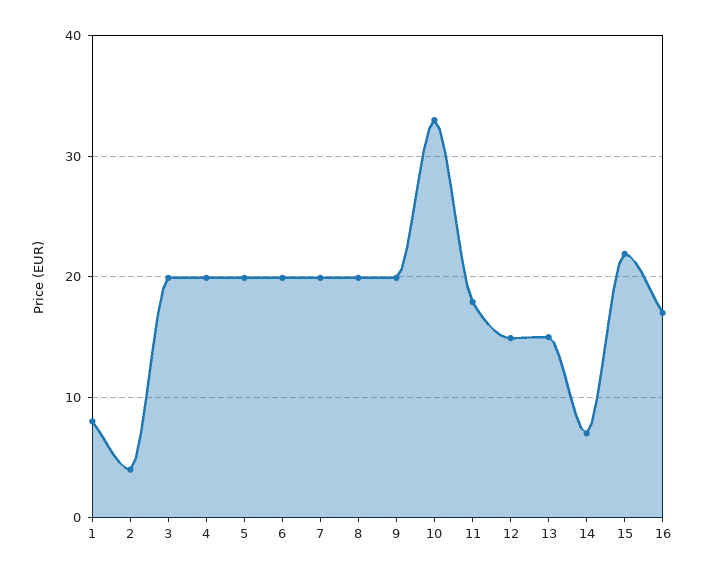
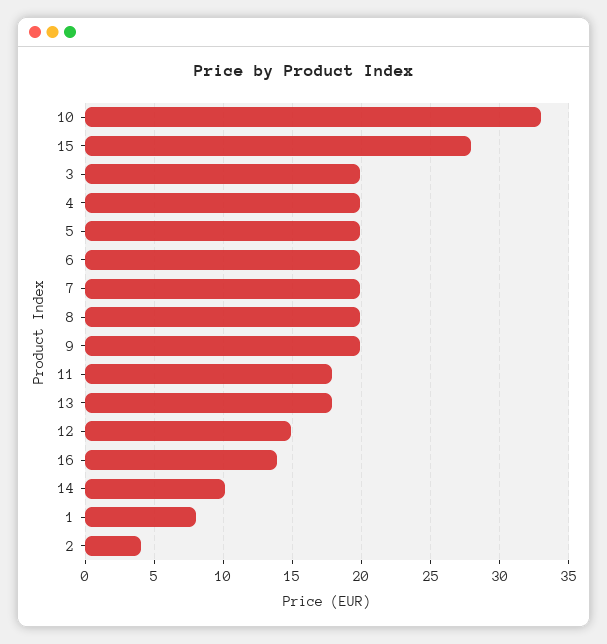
13: 15 -> 18
14: 7 -> 10
15: 22 -> 28
16: 17 -> 14

